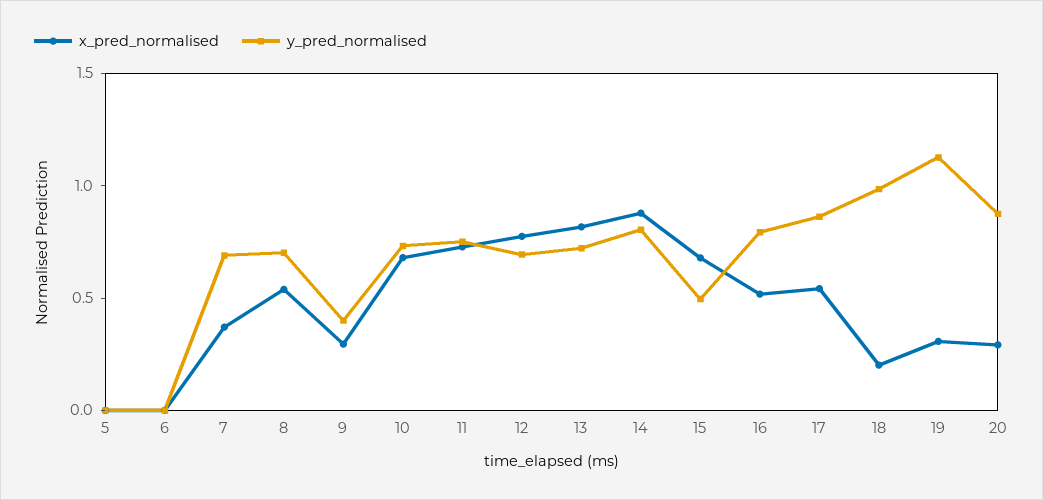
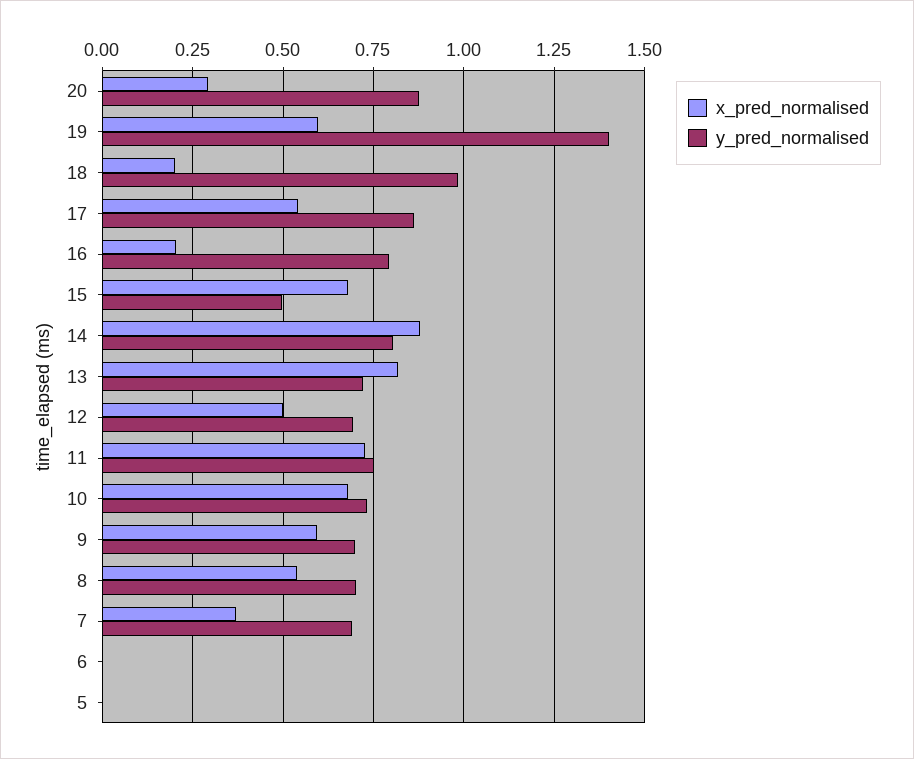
x_pred_normalised, 9: 0.3 -> 0.6
y_pred_normalised, 9: 0.4 -> 0.7
x_pred_normalised, 12: 0.8 -> 0.5
x_pred_normalised, 16: 0.5 -> 0.2
x_pred_normalised, 19: 0.3 -> 0.6
y_pred_normalised, 19: 1.1 -> 1.4

